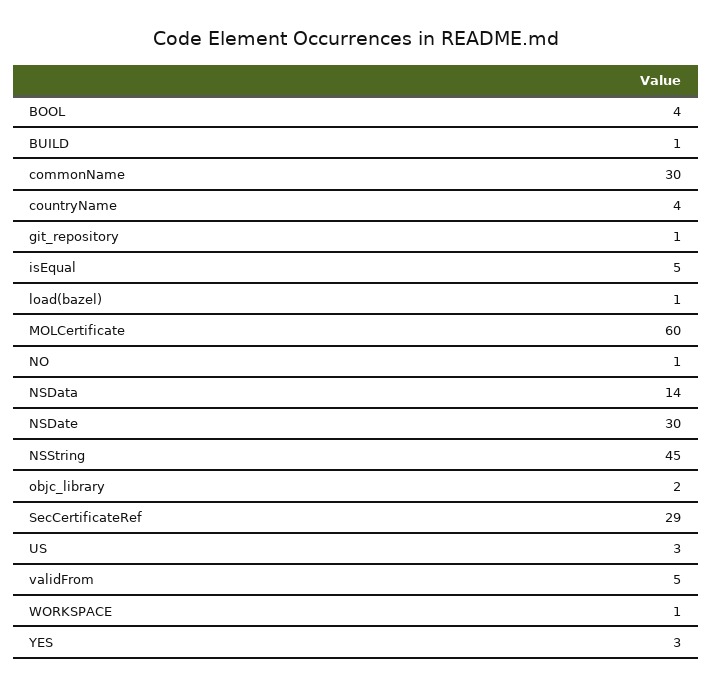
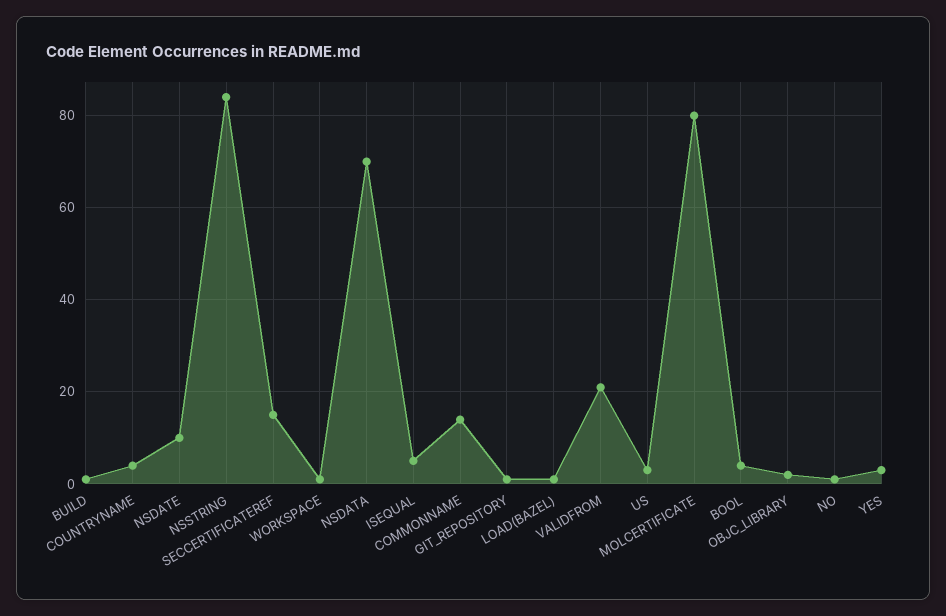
commonName: 30 -> 15
MOLCertificate: 60 -> 80
NSData: 14 -> 70
NSDate: 30 -> 10
NSString: 45 -> 85
SecCertificateRef: 29 -> 15
validFrom: 5 -> 20

